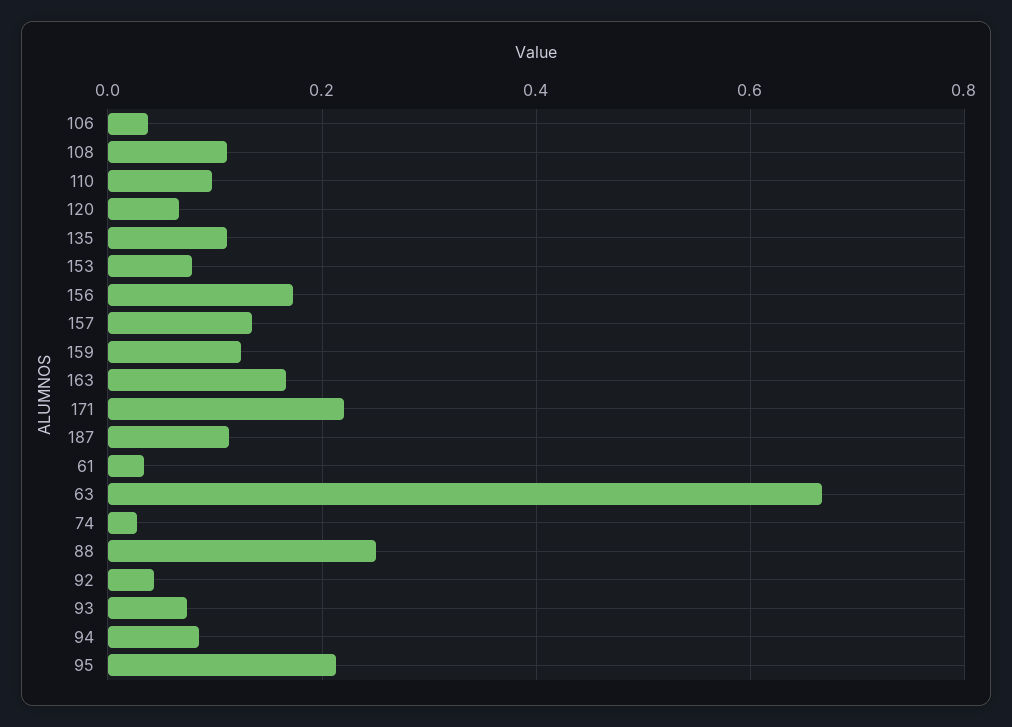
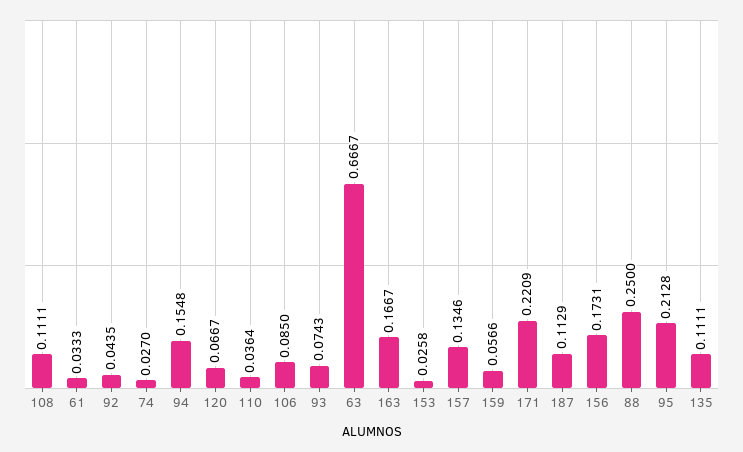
106: 0.04 -> 0.085
110: 0.1 -> 0.0364
153: 0.08 -> 0.0258
159: 0.12 -> 0.0566
94: 0.08 -> 0.1548

